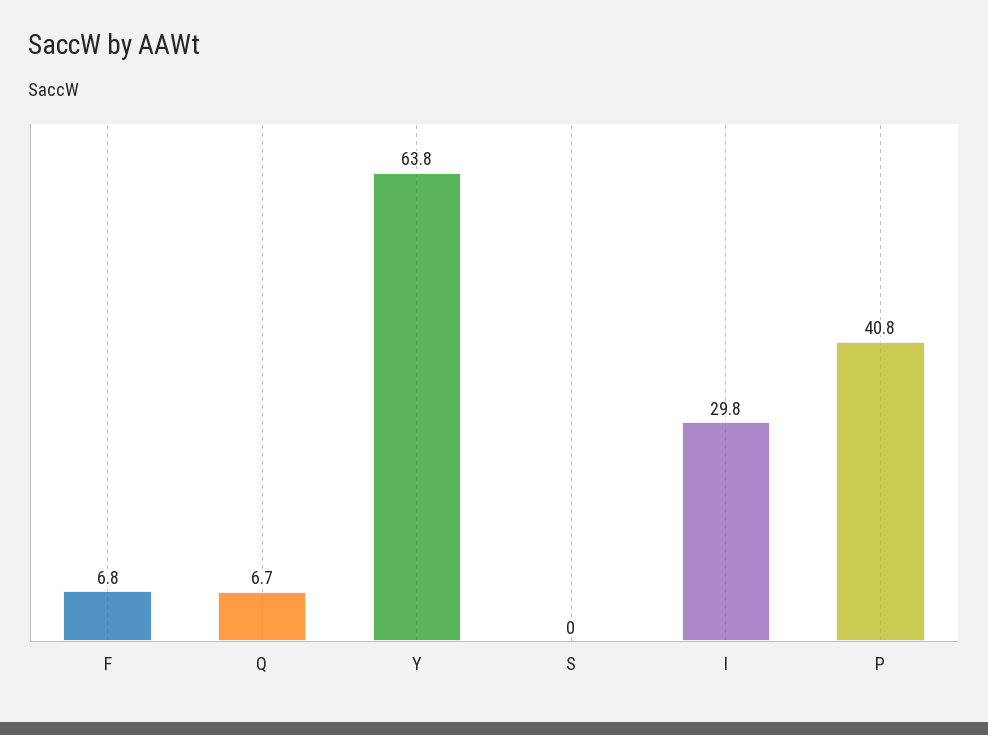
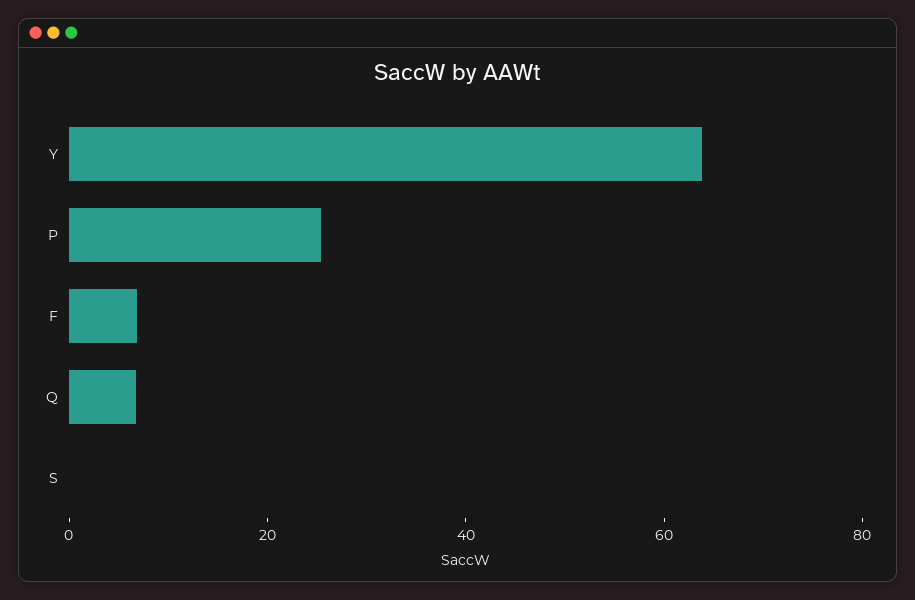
I: 29.8 -> none
P: 40.8 -> 25

